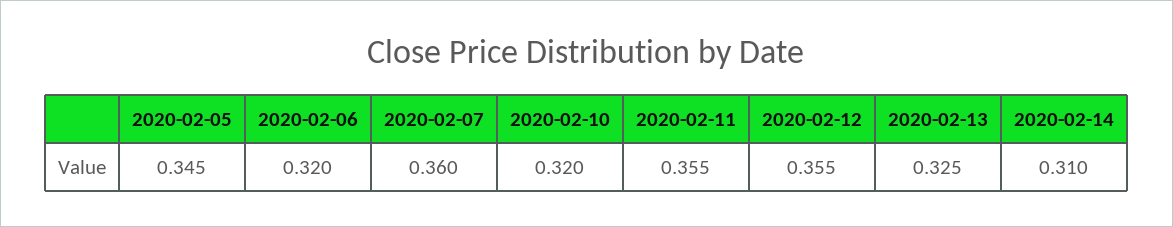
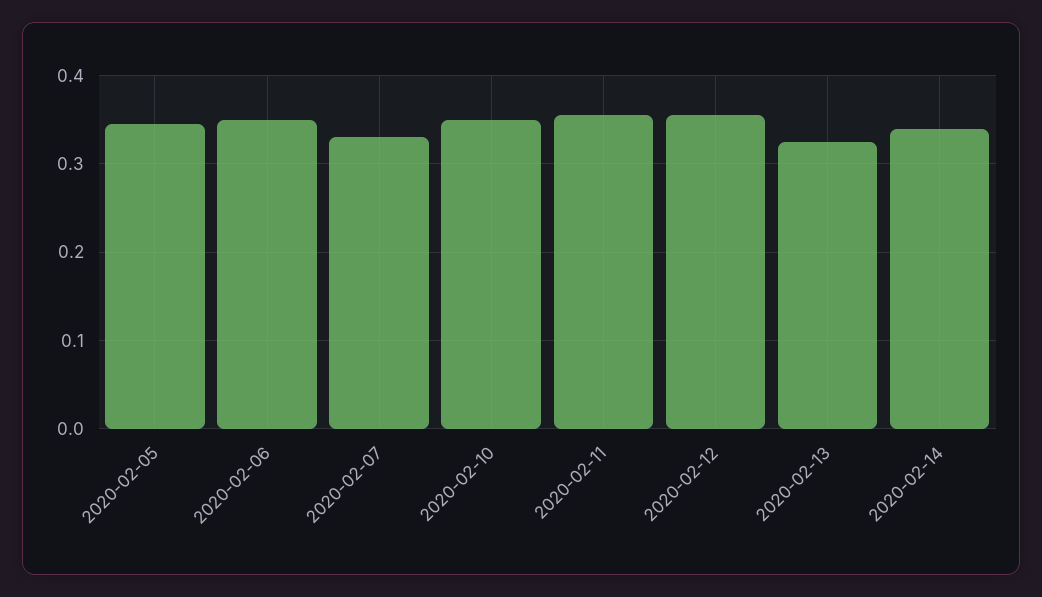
2020-02-06: 0.32 -> 0.35
2020-02-07: 0.36 -> 0.33
2020-02-10: 0.32 -> 0.35
2020-02-14: 0.31 -> 0.34

